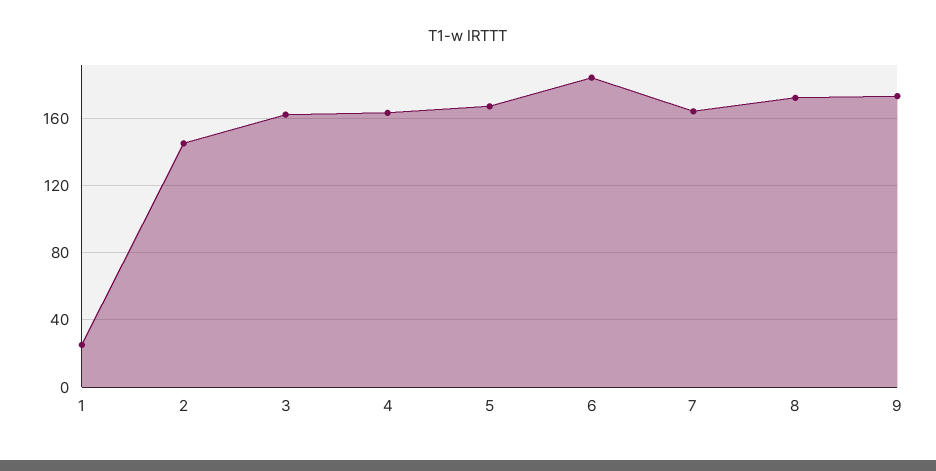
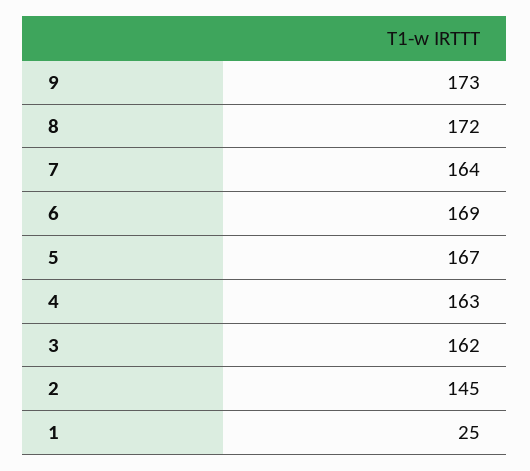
6: 185 -> 169

